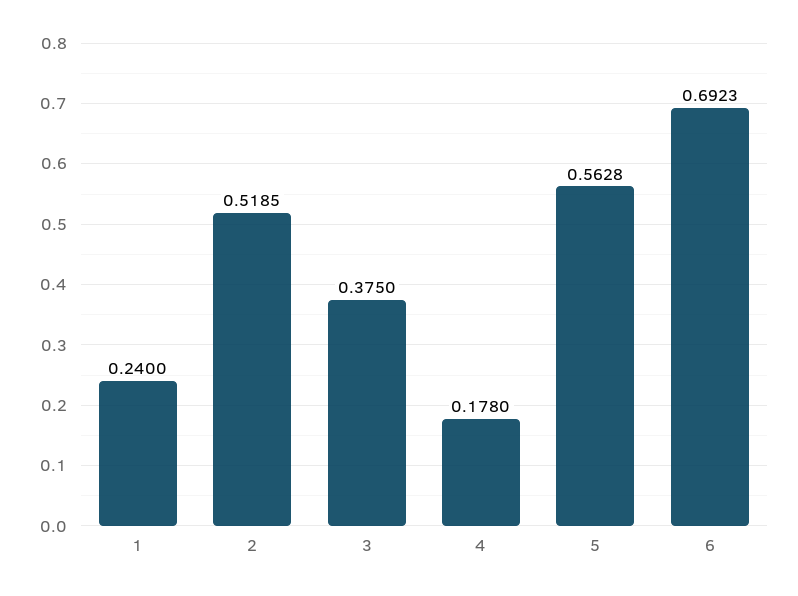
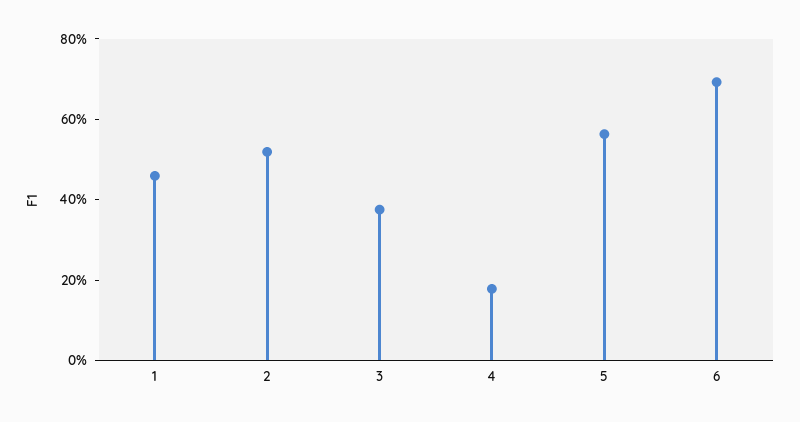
1: 0.24 -> 0.45

